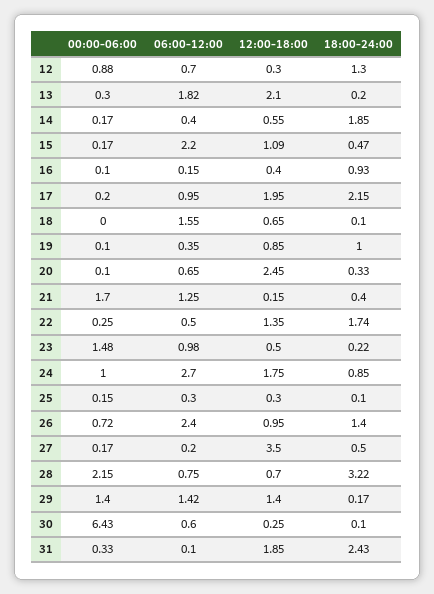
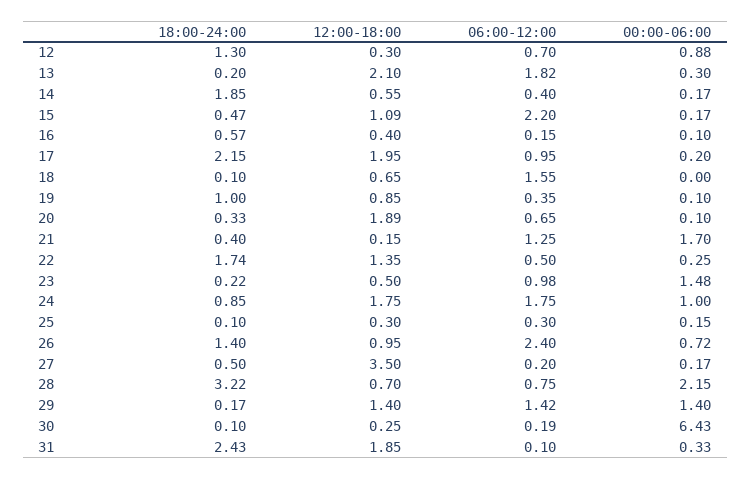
18:00-24:00, 16: 0.93 -> 0.57
12:00-18:00, 20: 2.45 -> 1.89
06:00-12:00, 24: 2.7 -> 1.75
06:00-12:00, 30: 0.6 -> 0.19

